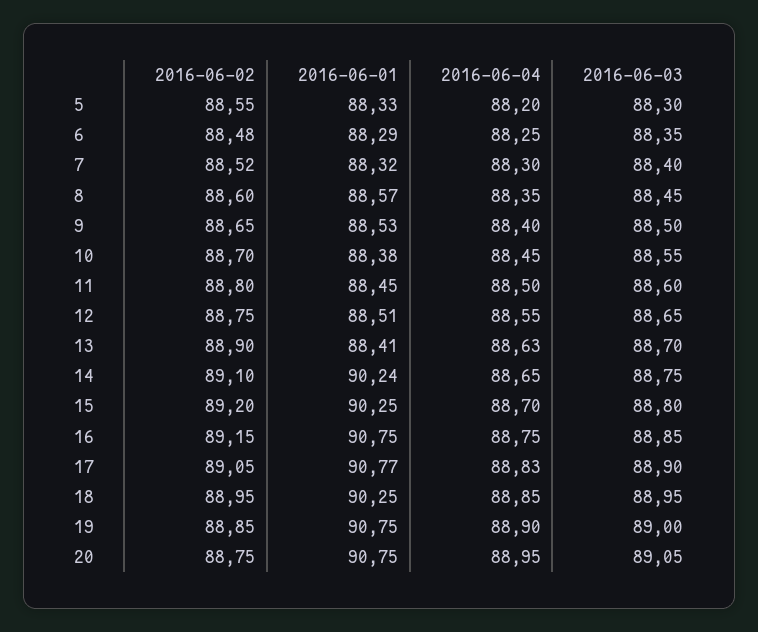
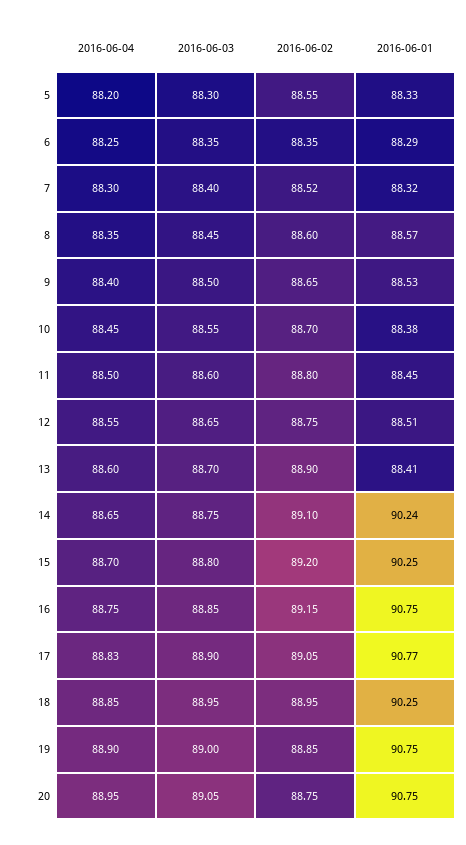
2016-06-02, 6: 88.48 -> 88.35
2016-06-04, 13: 88.63 -> 88.6

